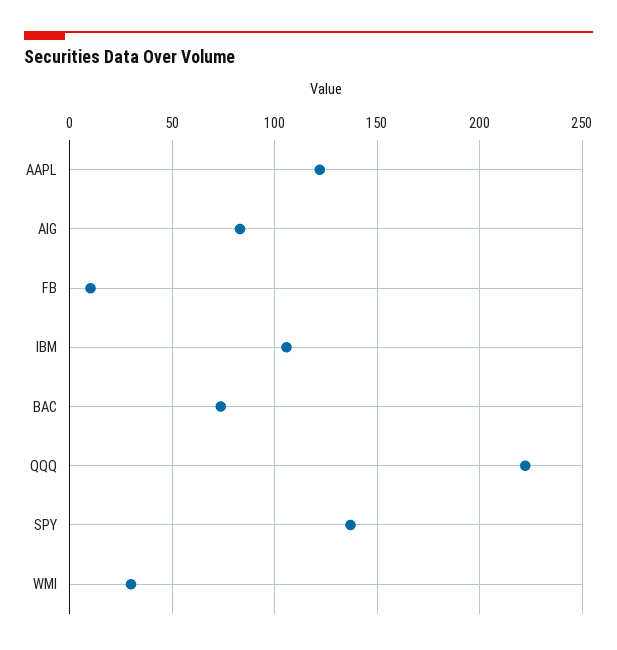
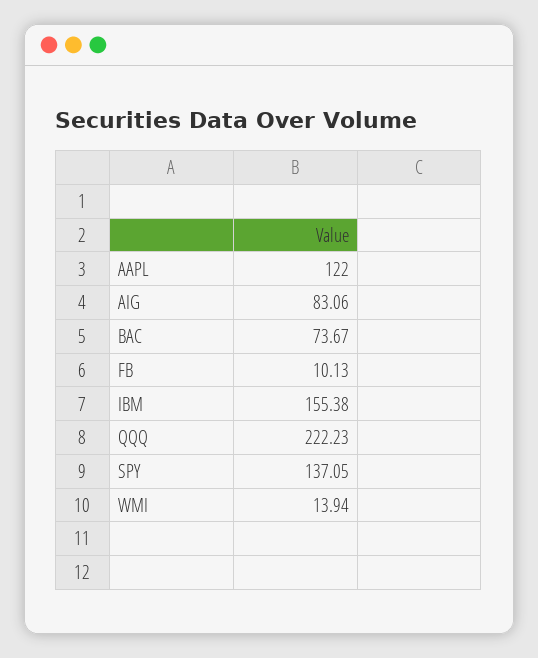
IBM: 105 -> 155.38
WMI: 30 -> 13.94

